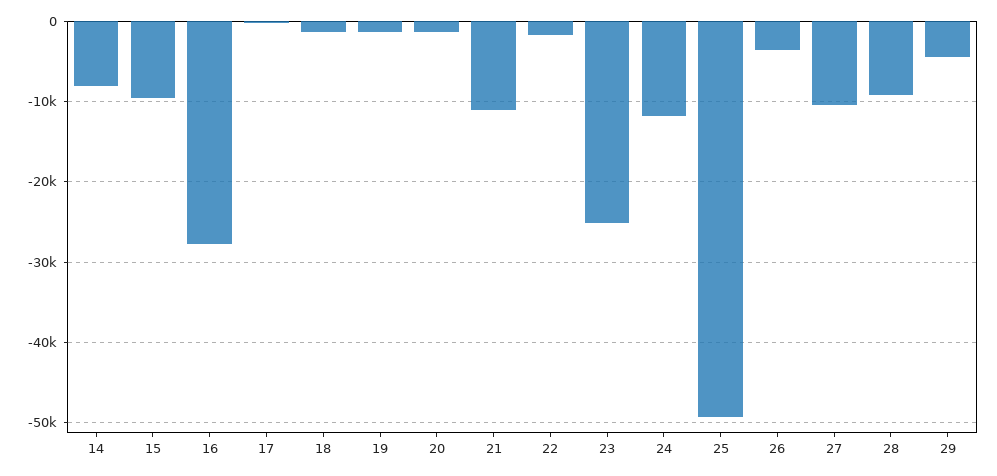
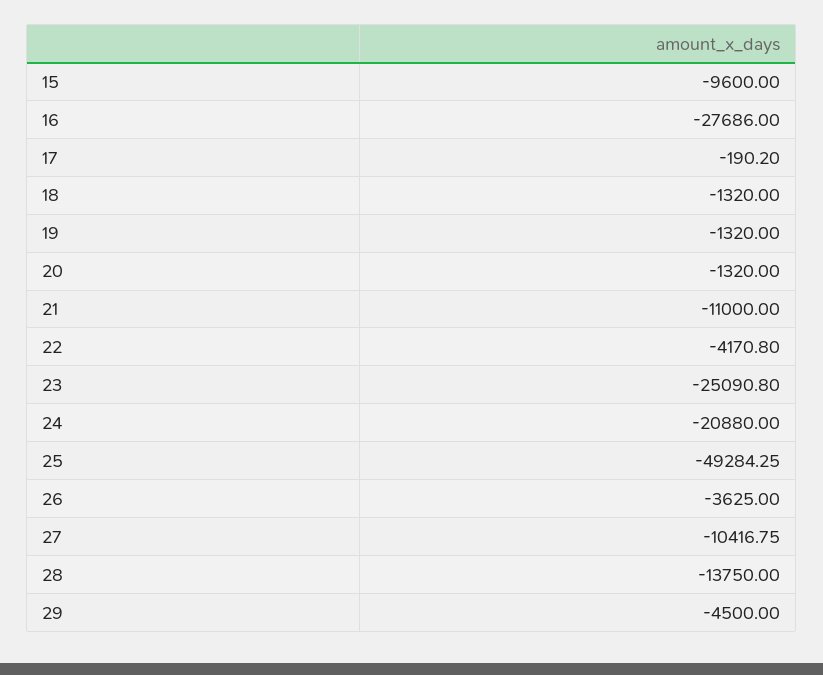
14: -8000 -> none
22: -2000 -> -4170.8
24: -12000 -> -20880
28: -9000 -> -13750

